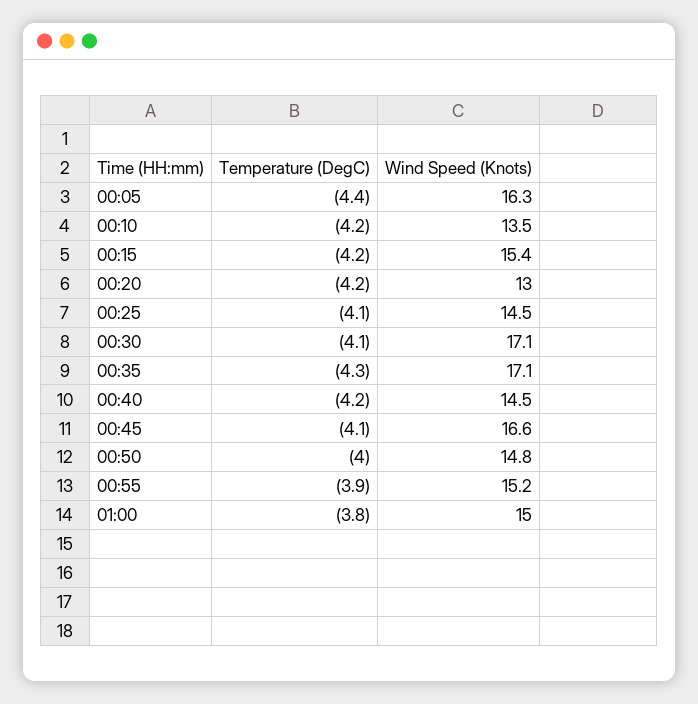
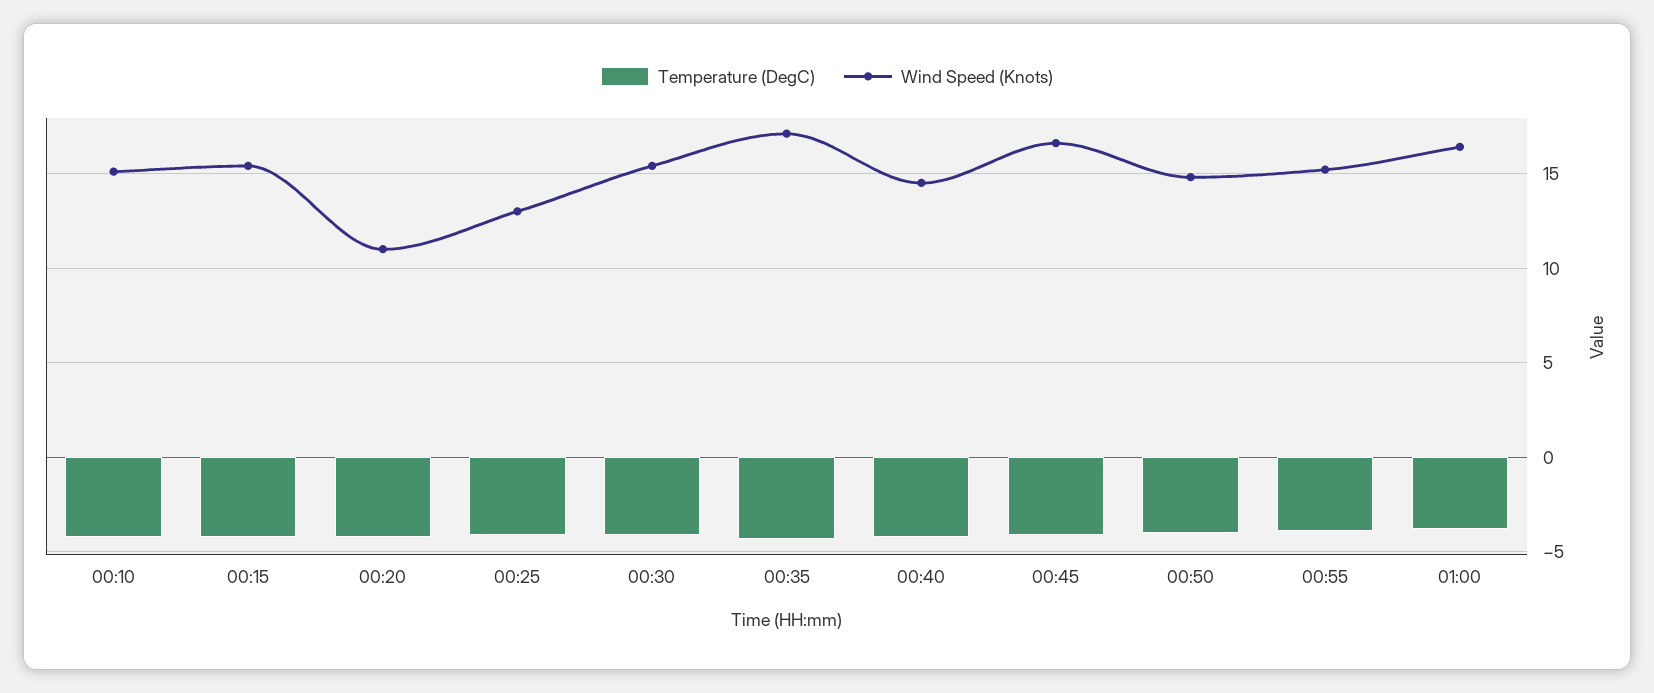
Temperature (DegC), 00:05: -4.4 -> none
Wind Speed (Knots), 00:05: 16.3 -> none
Wind Speed (Knots), 00:10: 13.5 -> 15
Wind Speed (Knots), 00:20: 13 -> 11
Wind Speed (Knots), 00:25: 14.5 -> 13
Wind Speed (Knots), 00:30: 17.1 -> 15.5
Wind Speed (Knots), 01:00: 15 -> 16.5

